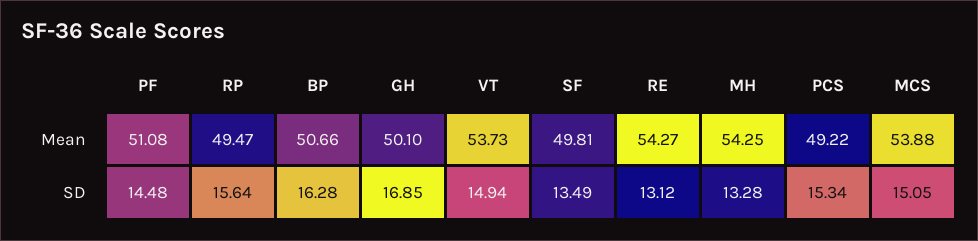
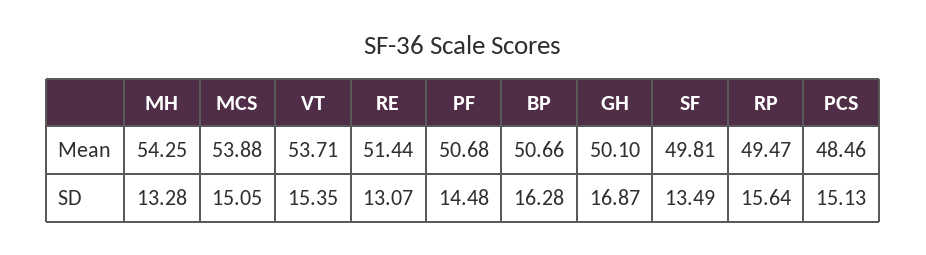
PF, Mean: 51.08 -> 50.68
VT, Mean: 53.73 -> 53.71
RE, Mean: 54.27 -> 51.44
PCS, Mean: 49.22 -> 48.46
GH, SD: 16.85 -> 16.87
VT, SD: 14.94 -> 15.35
RE, SD: 13.12 -> 13.07
PCS, SD: 15.34 -> 15.13

